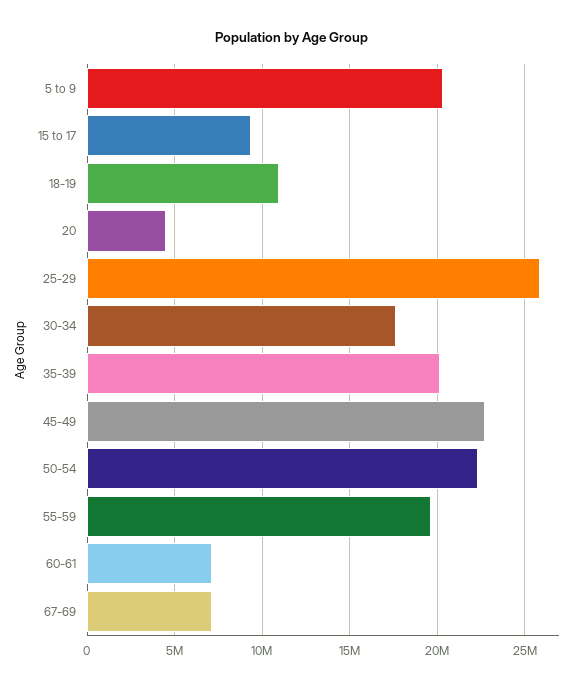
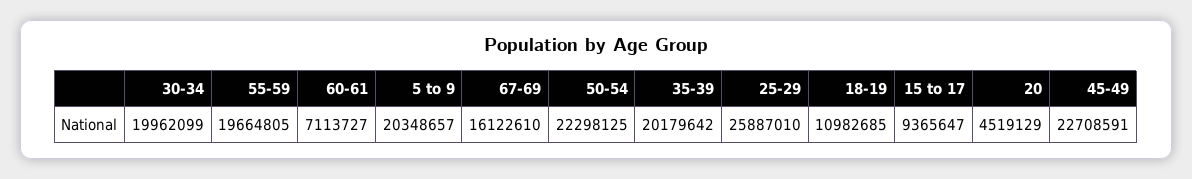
30-34: 17500000 -> 19962099
67-69: 7000000 -> 16122610

